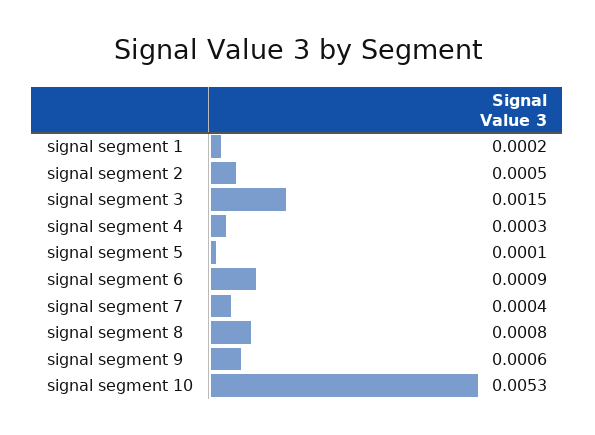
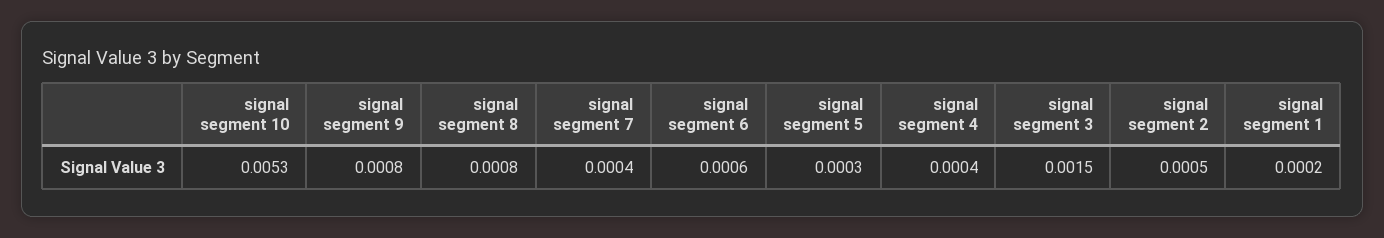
signal segment 4: 0.0003 -> 0.0004
signal segment 5: 0.0001 -> 0.0003
signal segment 6: 0.0009 -> 0.0006
signal segment 9: 0.0006 -> 0.0008

